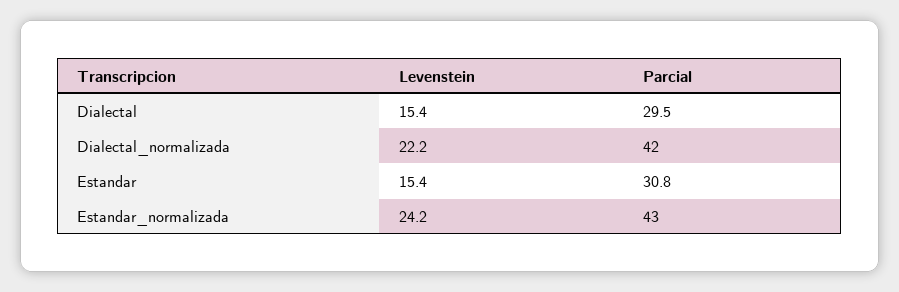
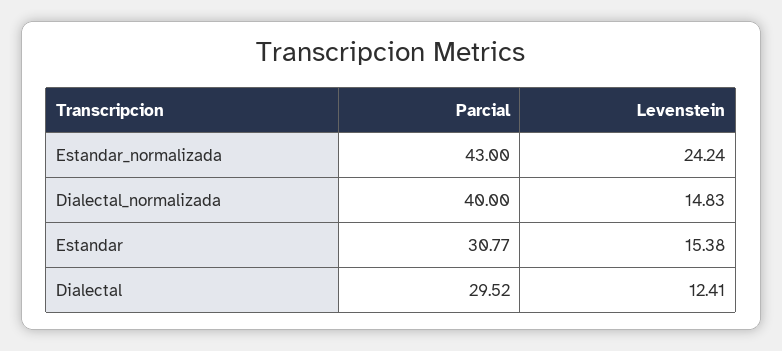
Levenstein, Dialectal: 15.4 -> 12.41
Levenstein, Dialectal_normalizada: 22.2 -> 14.83
Parcial, Dialectal_normalizada: 42 -> 40

